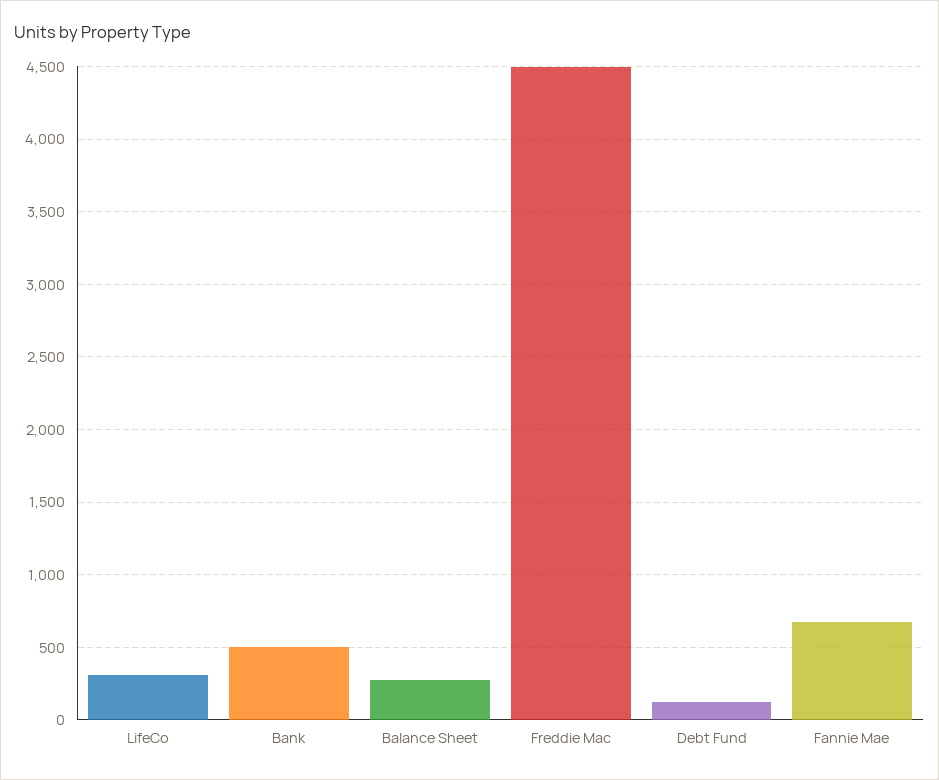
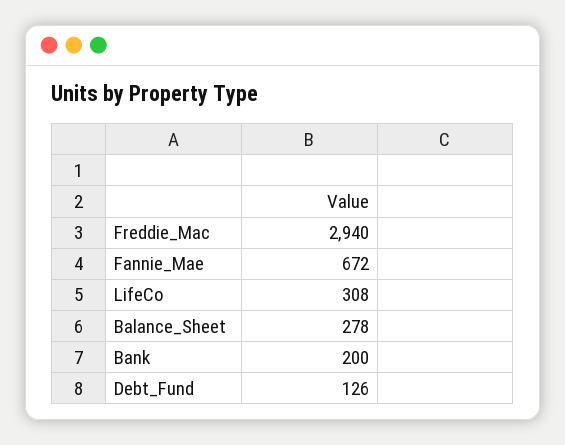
Bank: 500 -> 200
Freddie Mac: 4500 -> 2940

